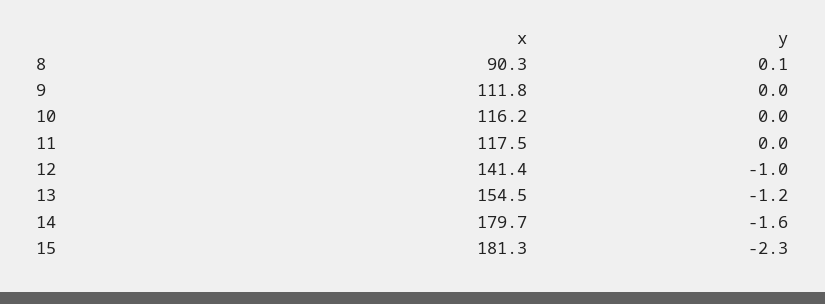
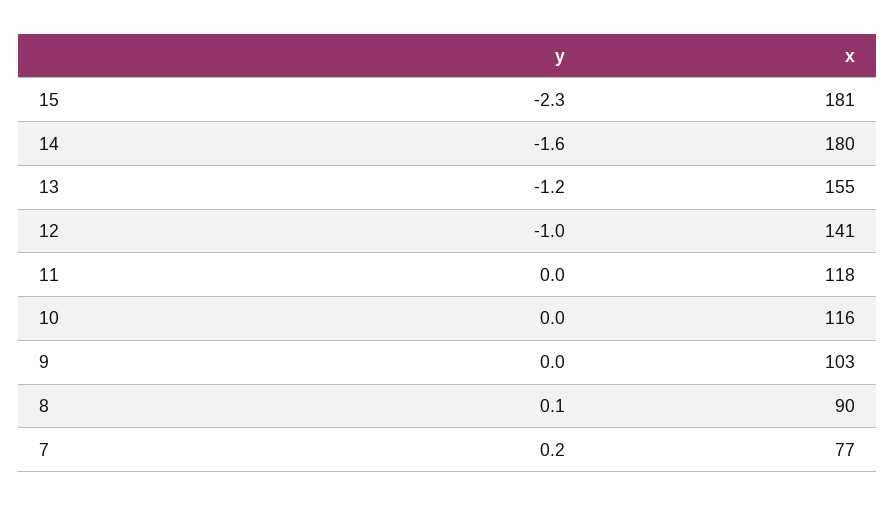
x, 9: 111.8 -> 103
y, 7: none -> 0.2
x, 7: none -> 77

